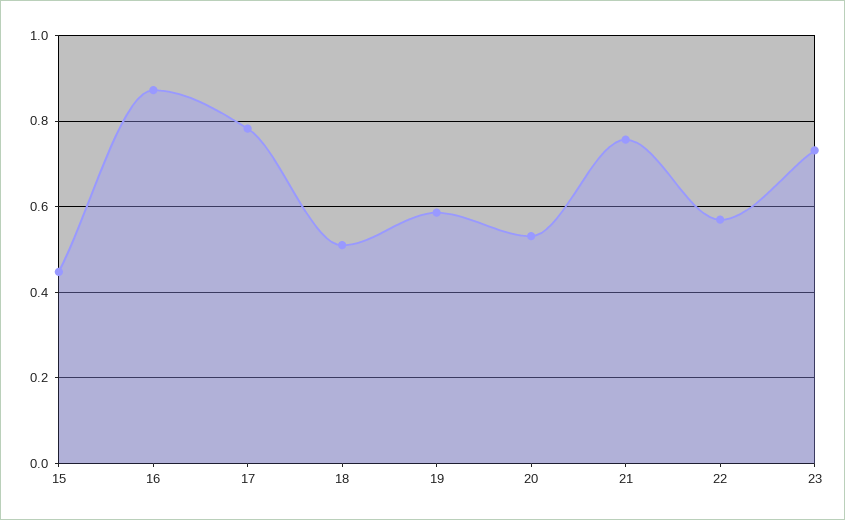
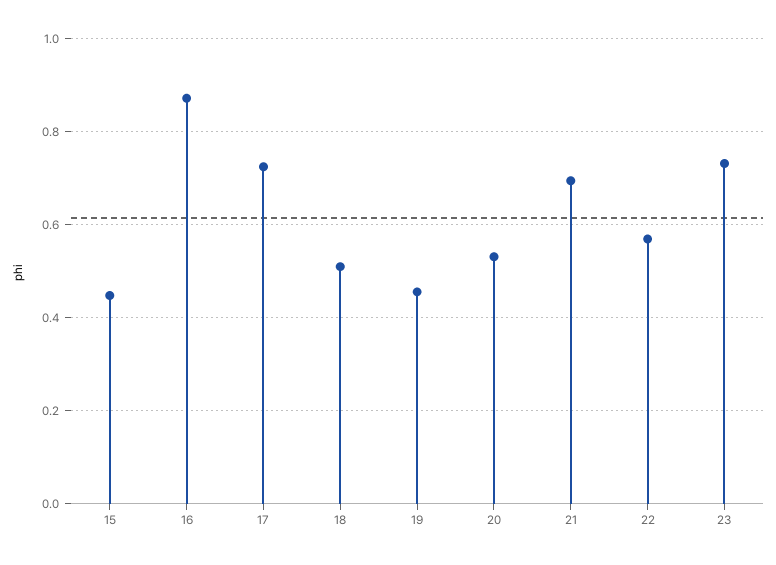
17: 0.78 -> 0.72
19: 0.58 -> 0.46
21: 0.76 -> 0.7

